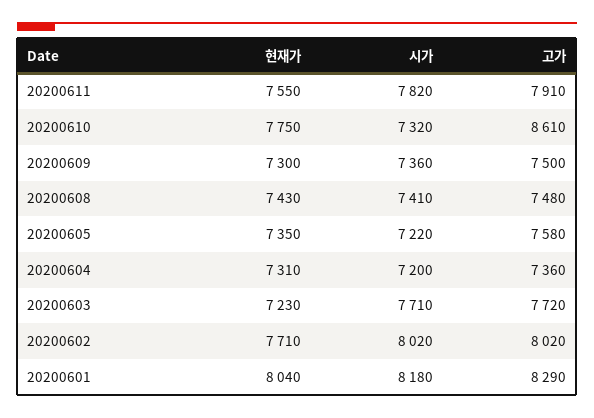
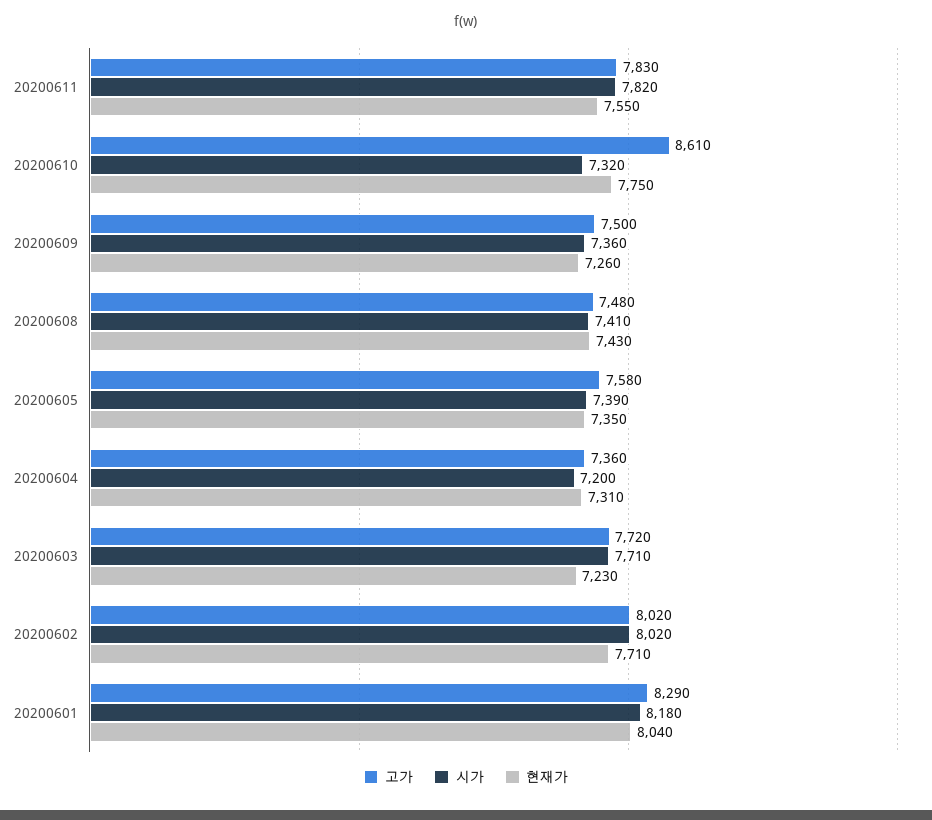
고가, 20200611: 7910 -> 7830
현재가, 20200609: 7300 -> 7260
시가, 20200605: 7220 -> 7390

